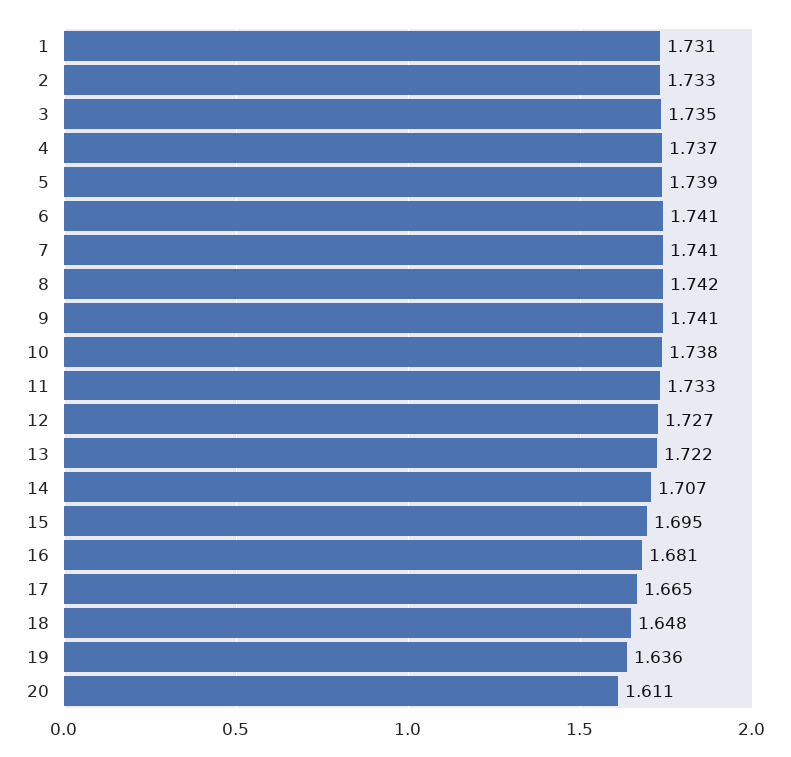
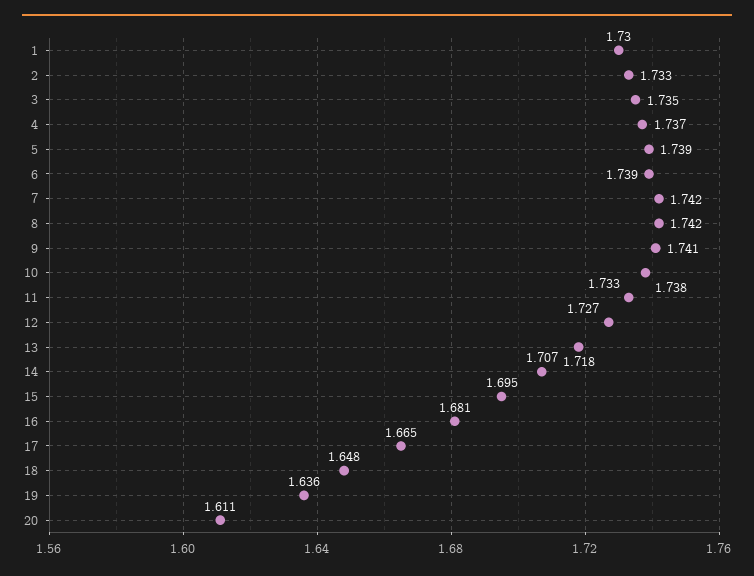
1: 1.731 -> 1.73
6: 1.741 -> 1.739
7: 1.741 -> 1.742
13: 1.722 -> 1.718

